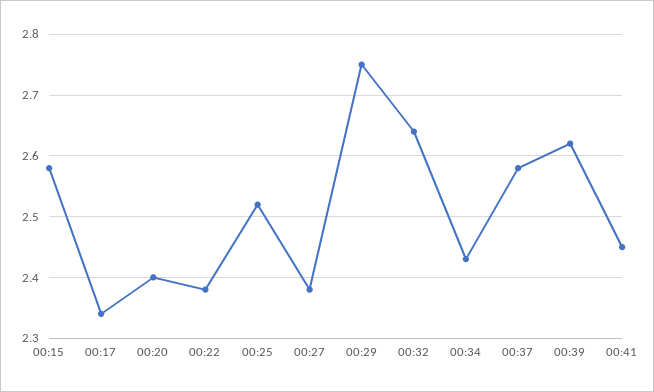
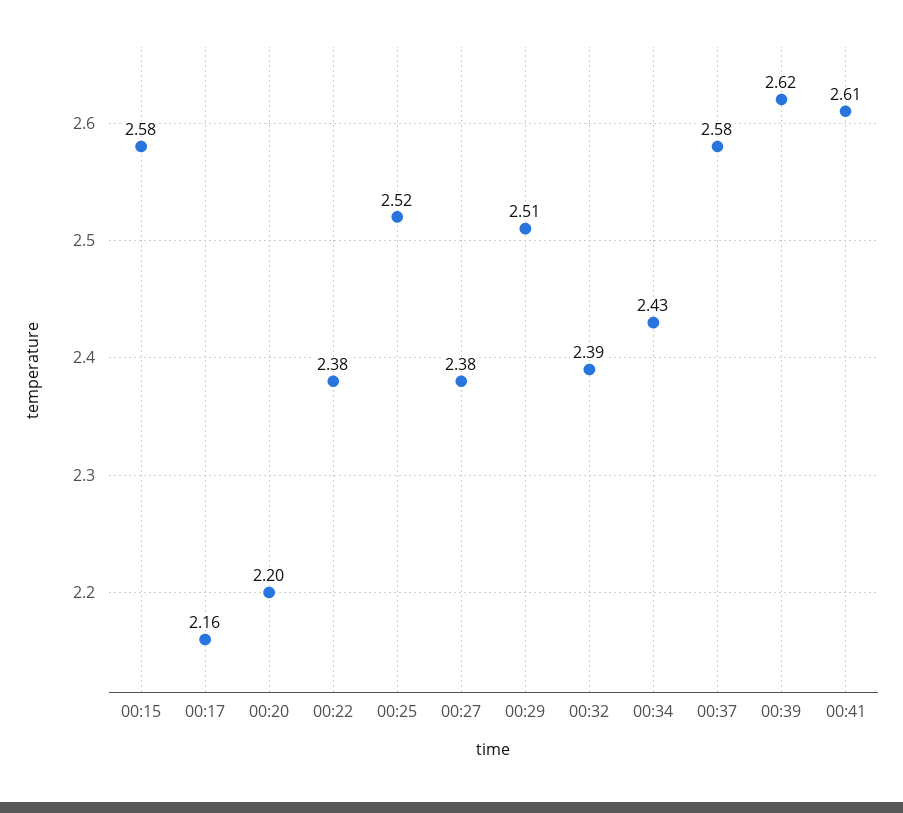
00:17: 2.34 -> 2.16
00:20: 2.4 -> 2.2
00:29: 2.75 -> 2.51
00:32: 2.64 -> 2.39
00:41: 2.45 -> 2.61

